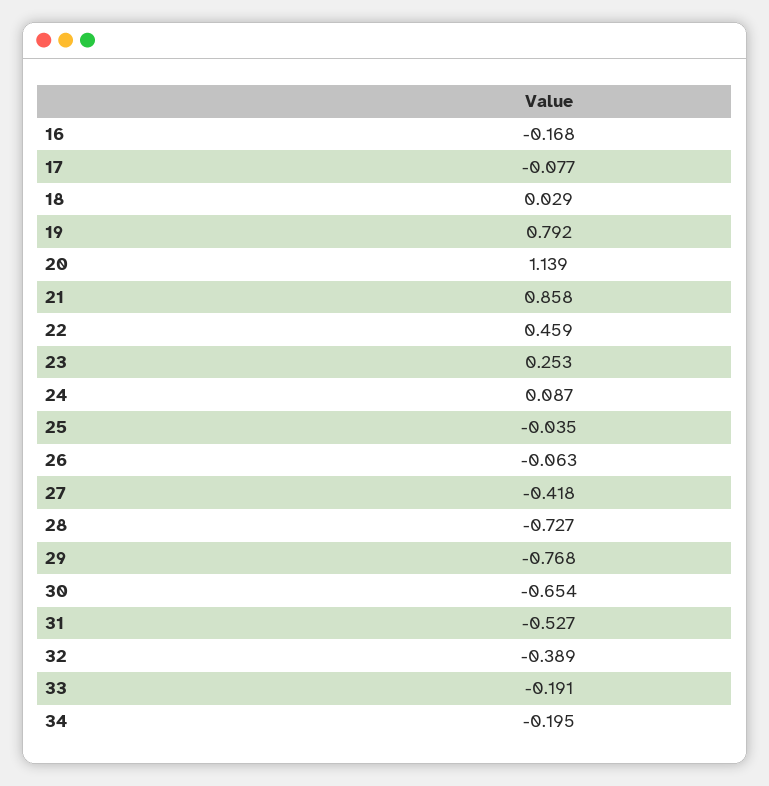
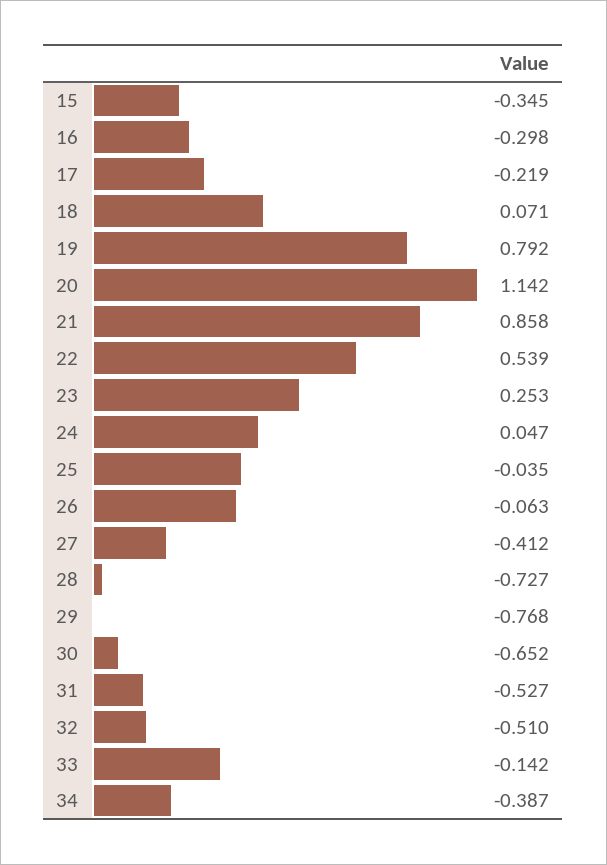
16: -0.168 -> -0.298
17: -0.077 -> -0.219
18: 0.029 -> 0.071
20: 1.139 -> 1.142
22: 0.459 -> 0.539
24: 0.087 -> 0.047
27: -0.418 -> -0.412
30: -0.654 -> -0.652
32: -0.389 -> -0.51
33: -0.191 -> -0.142
34: -0.195 -> -0.387
15: none -> -0.345

